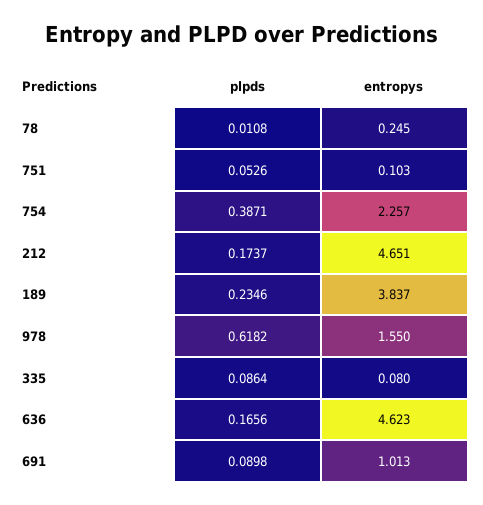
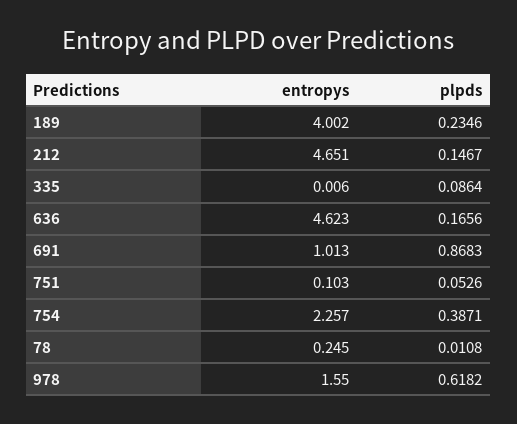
plpds, 212: 0.1737 -> 0.1467
entropys, 189: 3.837 -> 4.002
entropys, 335: 0.08 -> 0.006
plpds, 691: 0.0898 -> 0.8683

